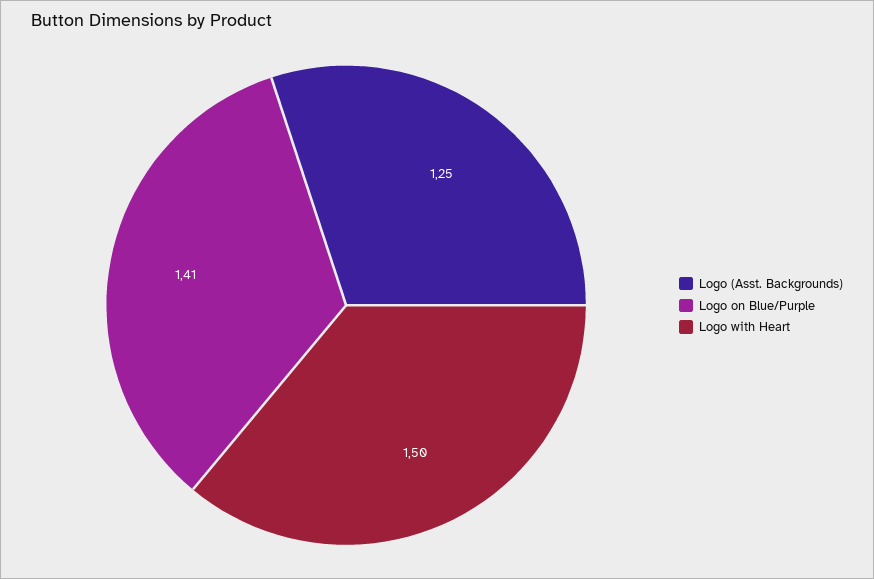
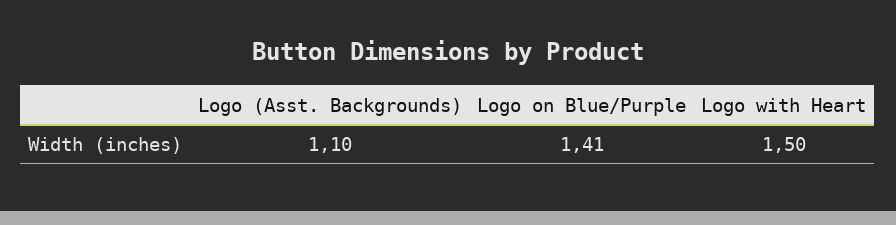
Logo (Asst. Backgrounds): 1.25 -> 1.1

